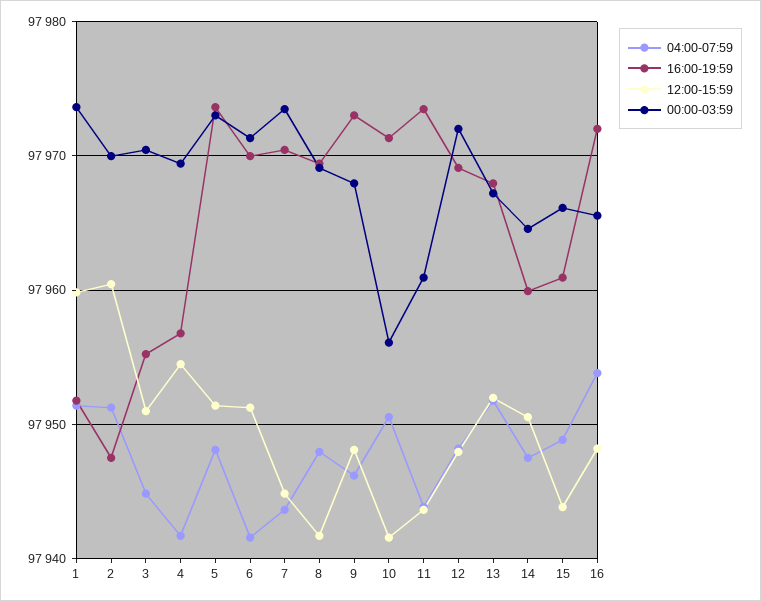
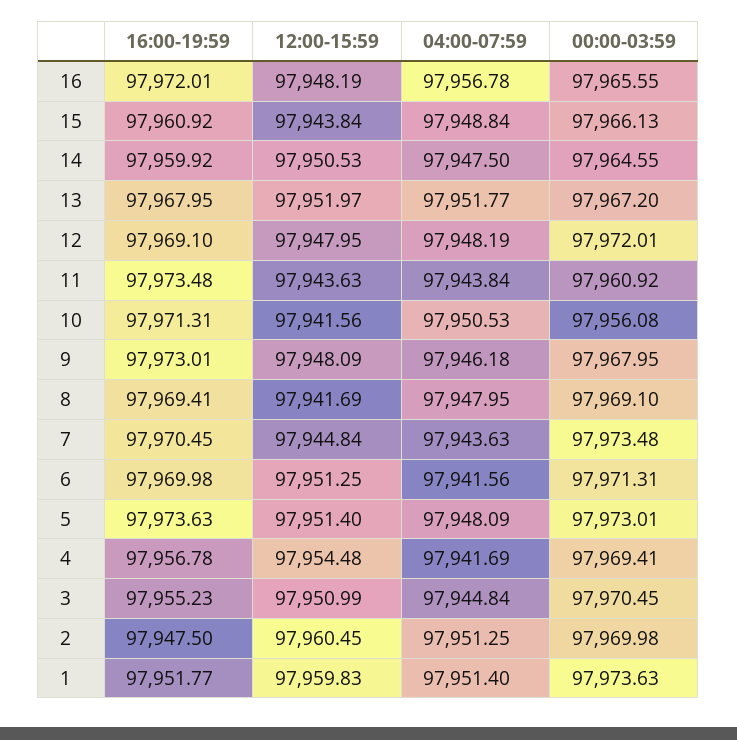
04:00-07:59, 16: 97954 -> 97956.78

